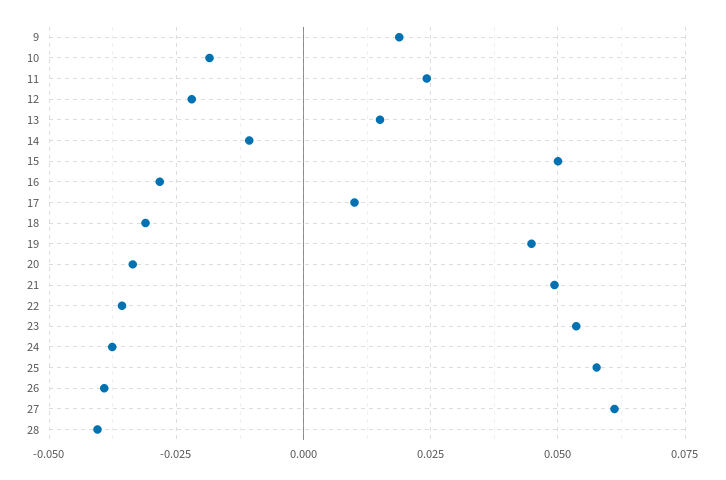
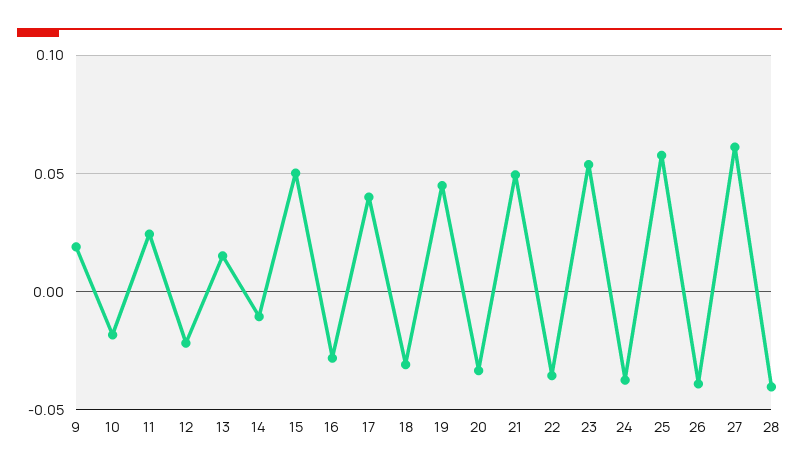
17: 0.01 -> 0.04

